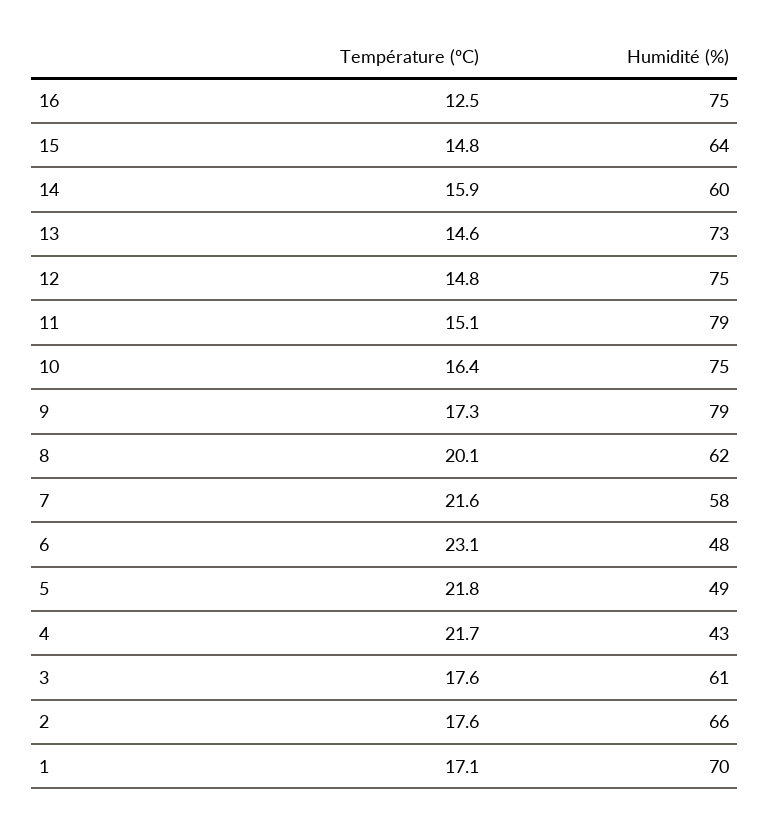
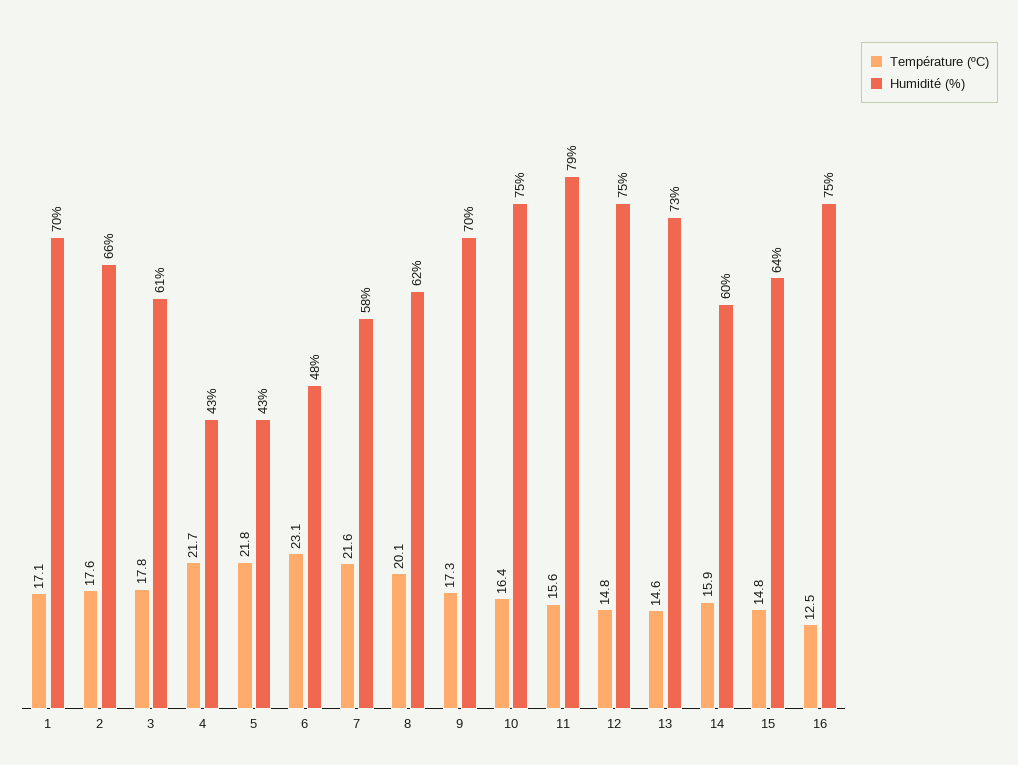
Température (ºC), 11: 15.1 -> 15.6
Humidité (%), 9: 79 -> 70
Humidité (%), 5: 49 -> 43
Température (ºC), 3: 17.6 -> 17.8

